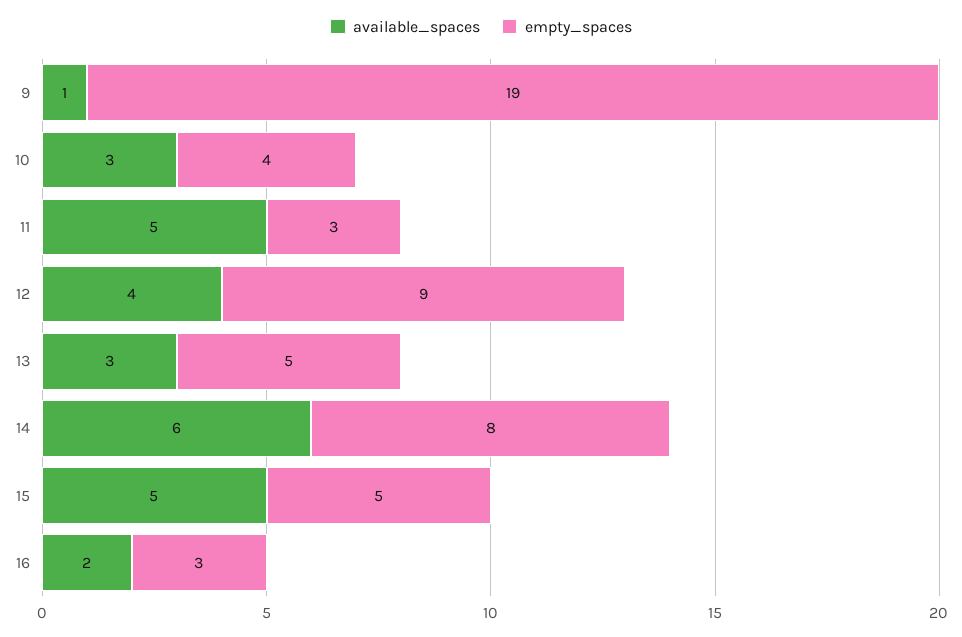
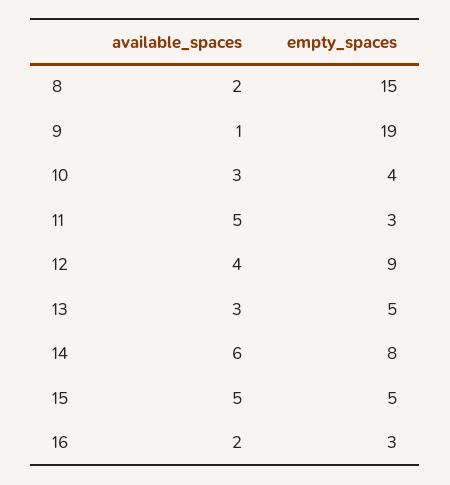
available_spaces, 8: none -> 2
empty_spaces, 8: none -> 15

